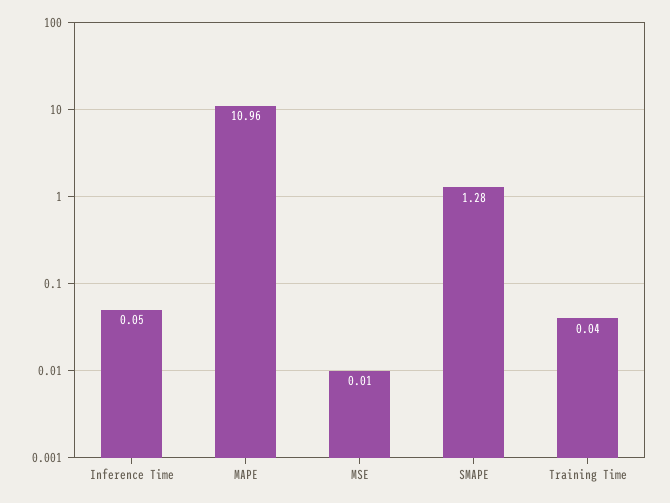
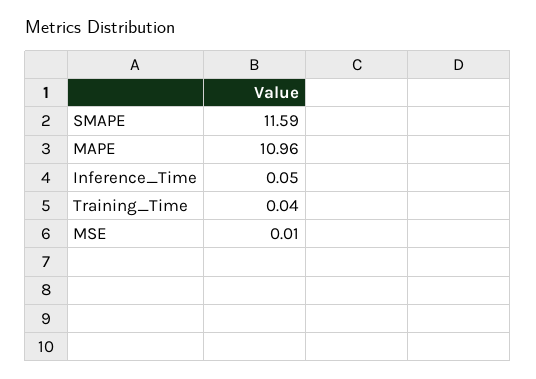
SMAPE: 1.28 -> 11.59

